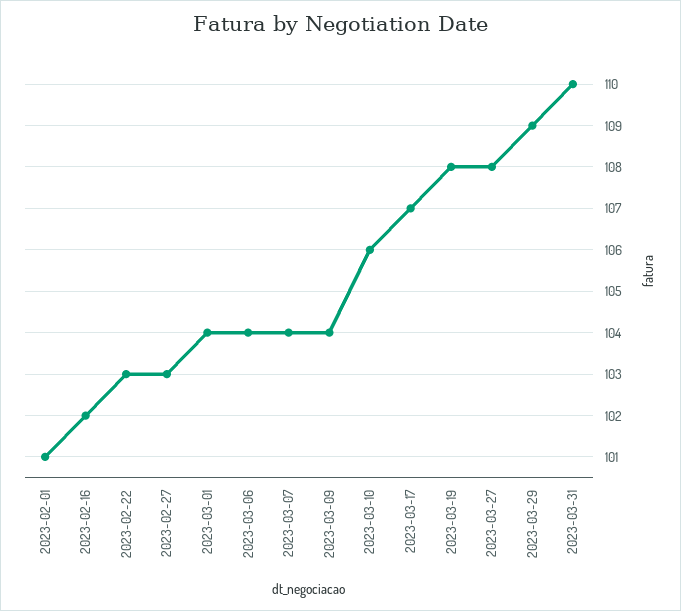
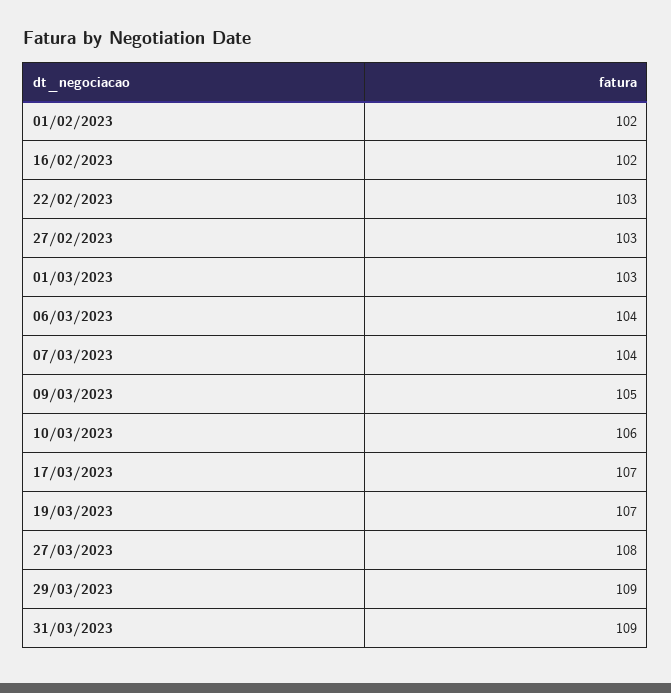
2023-02-01: 101 -> 102
2023-03-01: 104 -> 103
2023-03-09: 104 -> 105
2023-03-19: 108 -> 107
2023-03-31: 110 -> 109

